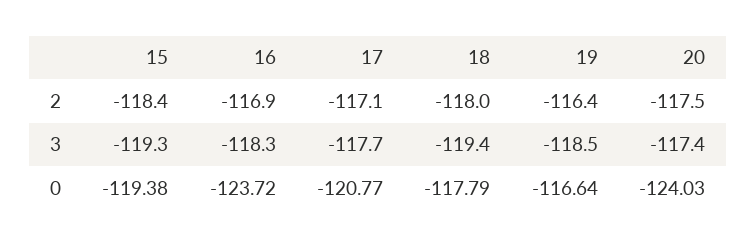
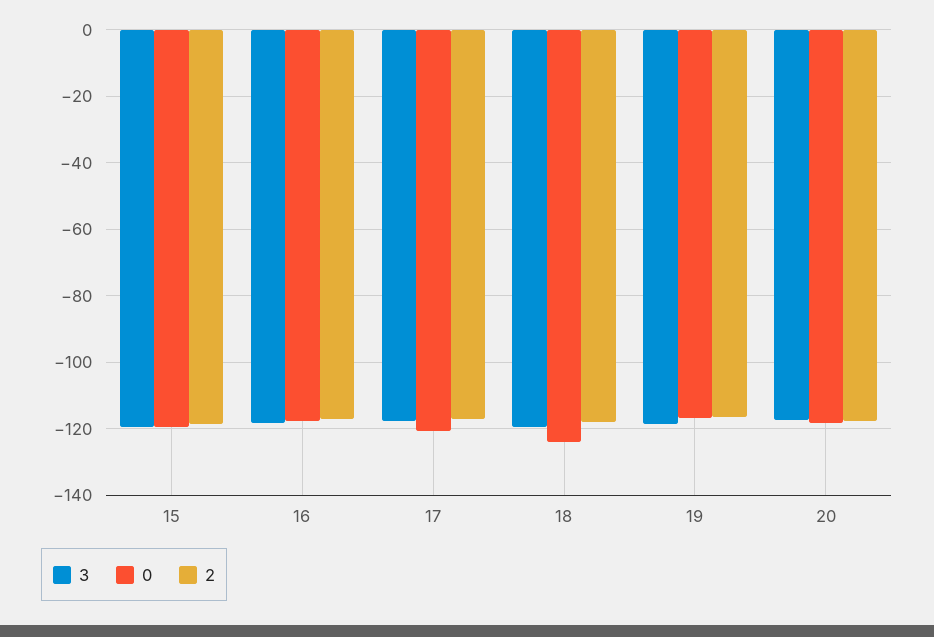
0, 16: -123.72 -> -118
0, 18: -117.79 -> -124
0, 20: -124.03 -> -118

